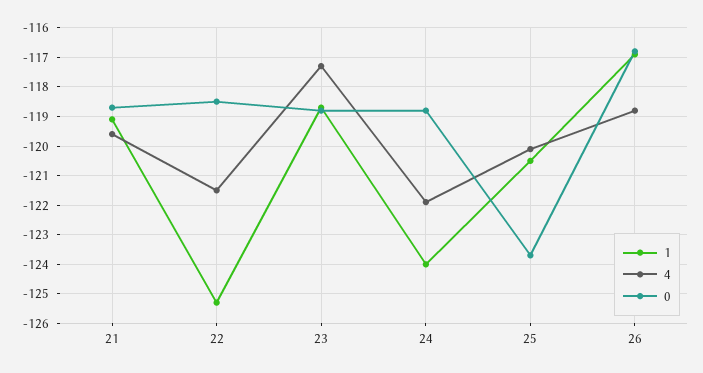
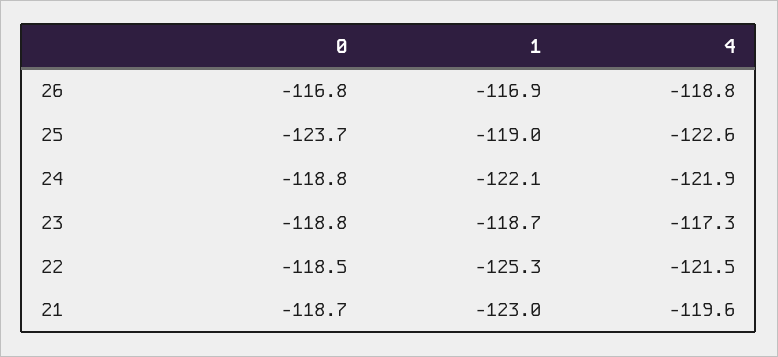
1, 21: -119 -> -123
1, 24: -124 -> -122.1
1, 25: -120.5 -> -119
4, 25: -120 -> -122.6

